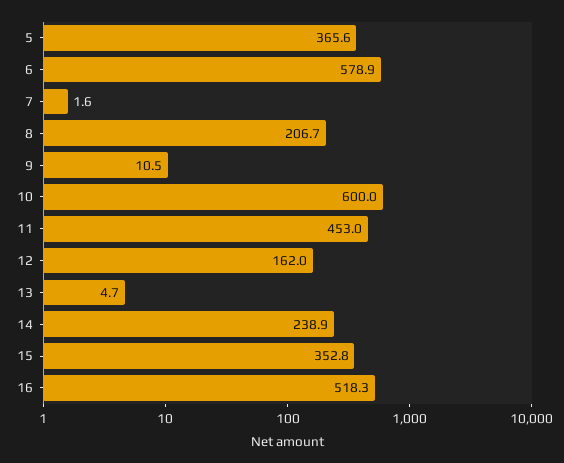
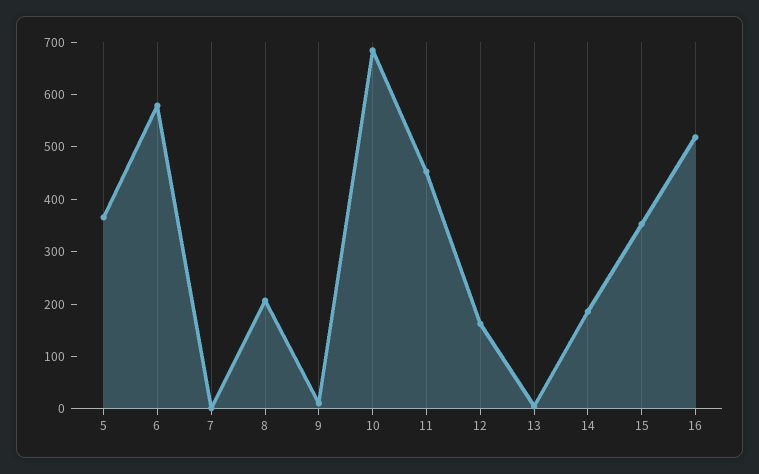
10: 600 -> 680
14: 238.9 -> 180

